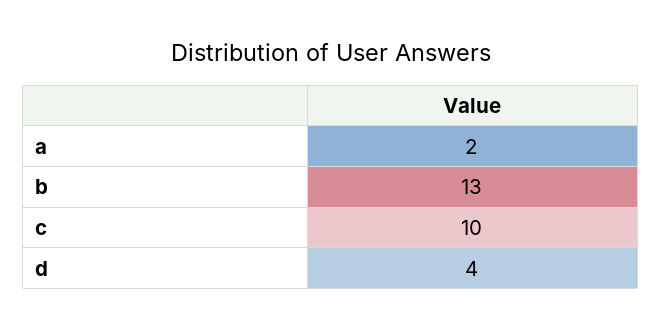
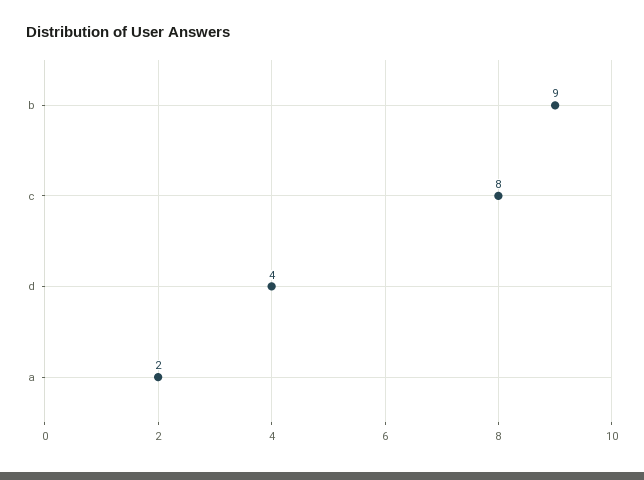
b: 13 -> 9
c: 10 -> 8

